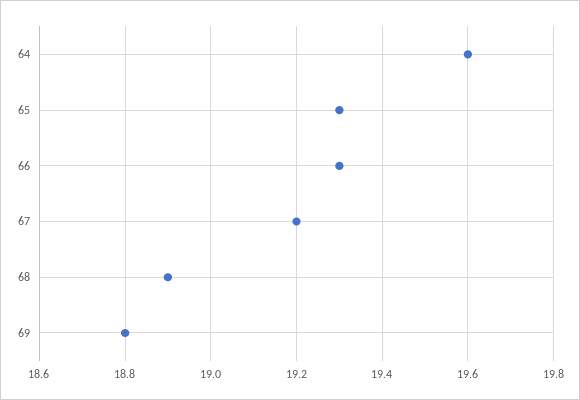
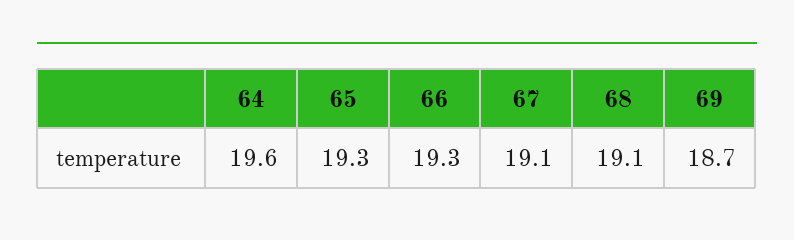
67: 19.2 -> 19.1
68: 18.9 -> 19.1
69: 18.8 -> 18.7

